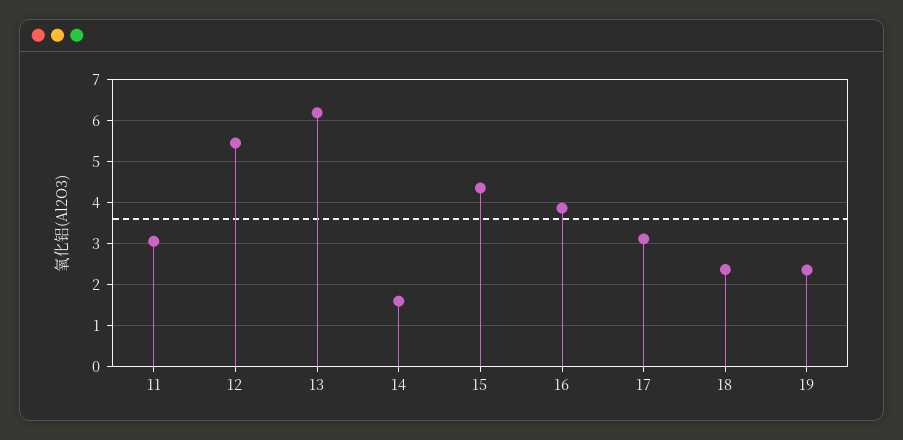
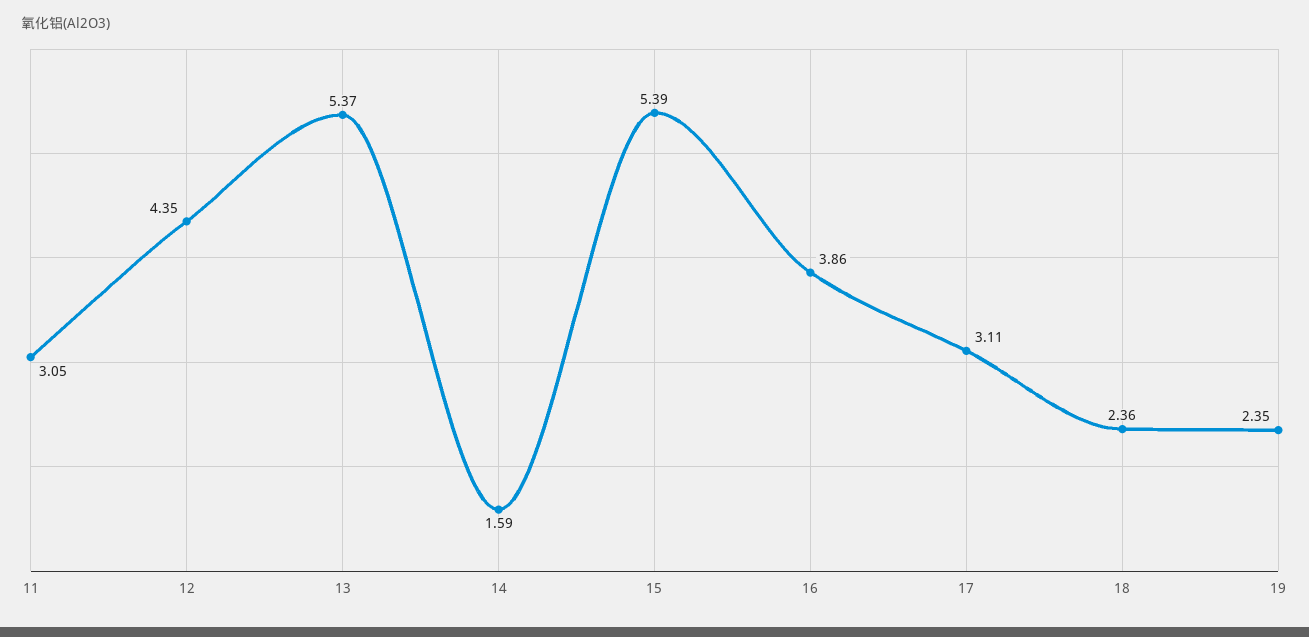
12: 5.4 -> 4.35
13: 6.2 -> 5.37
15: 4.4 -> 5.39

